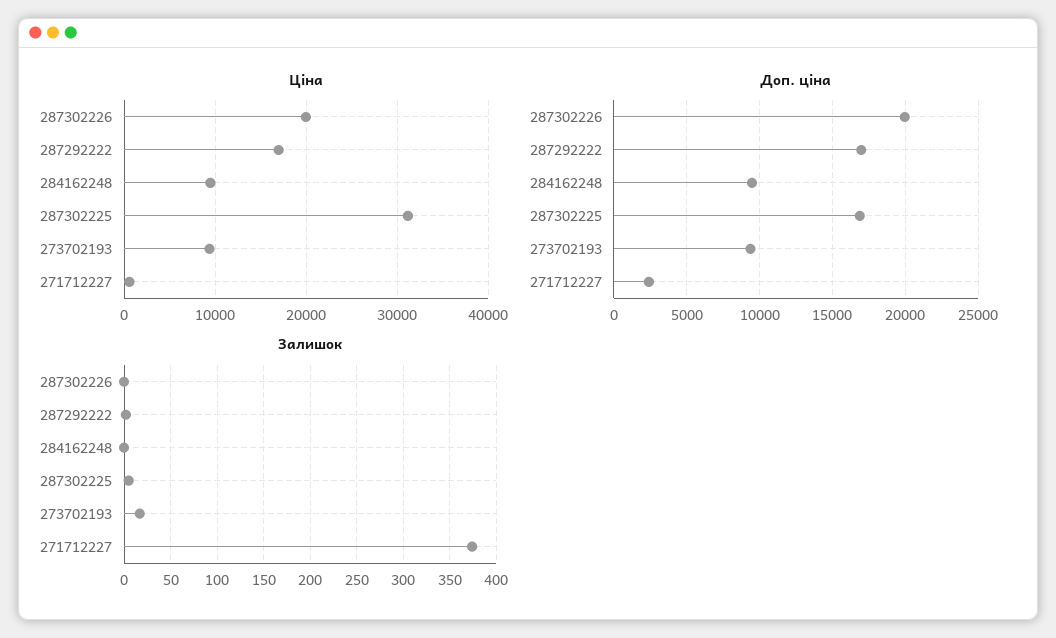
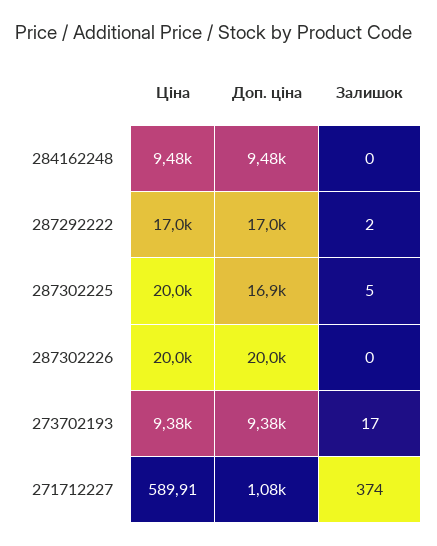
Ціна, 287302225: 31000 -> 20000
Доп. ціна, 271712227: 2500 -> 1080

